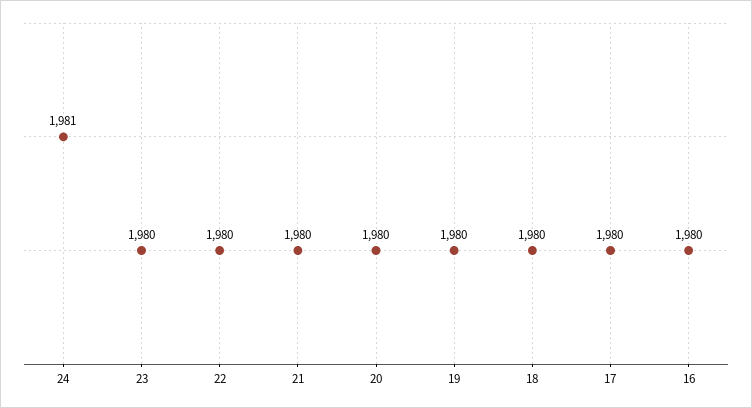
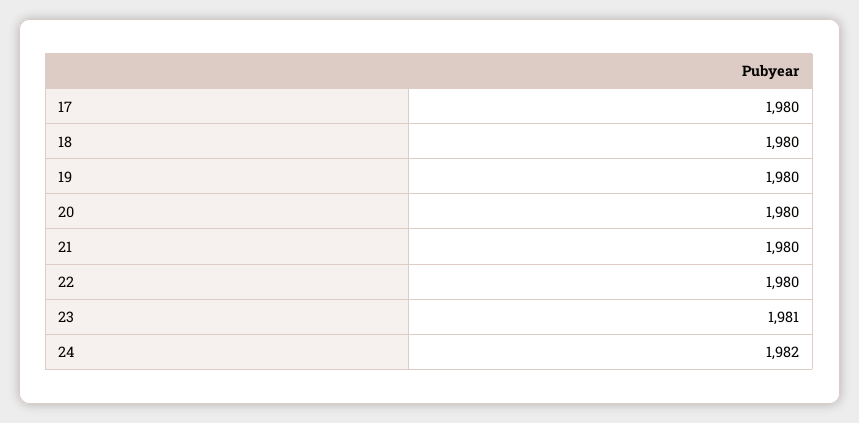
24: 1981 -> 1982
23: 1980 -> 1981
16: 1980 -> none

